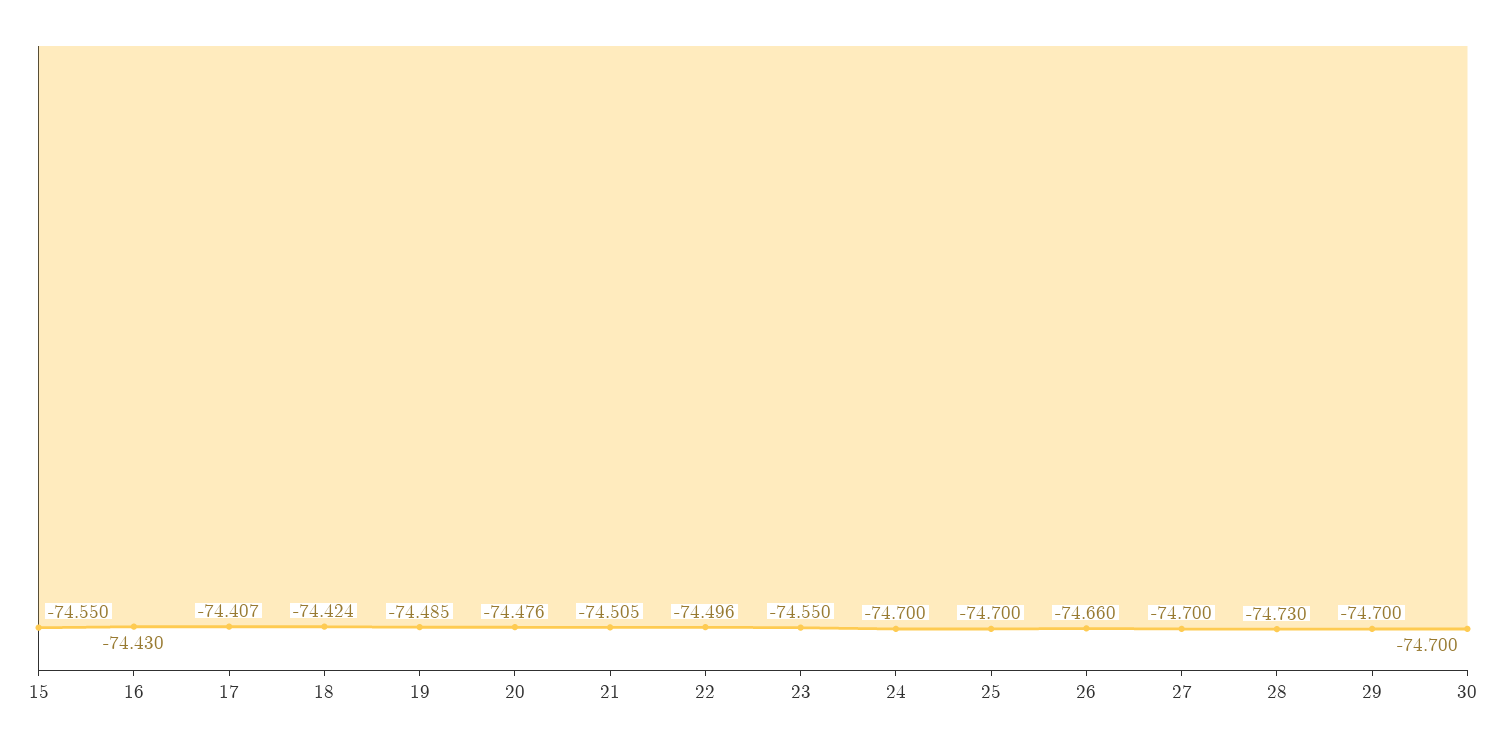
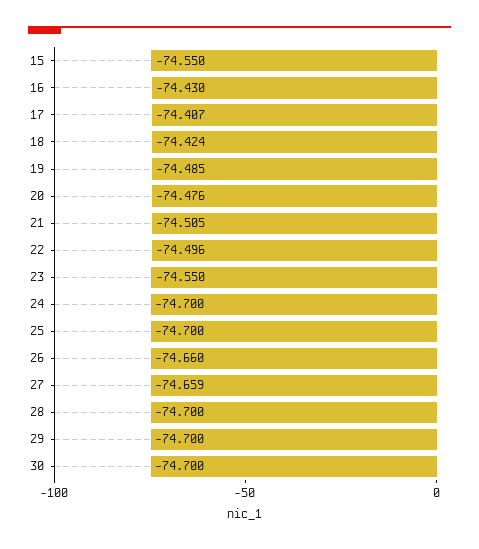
27: -74.7 -> -74.659
28: -74.73 -> -74.7

